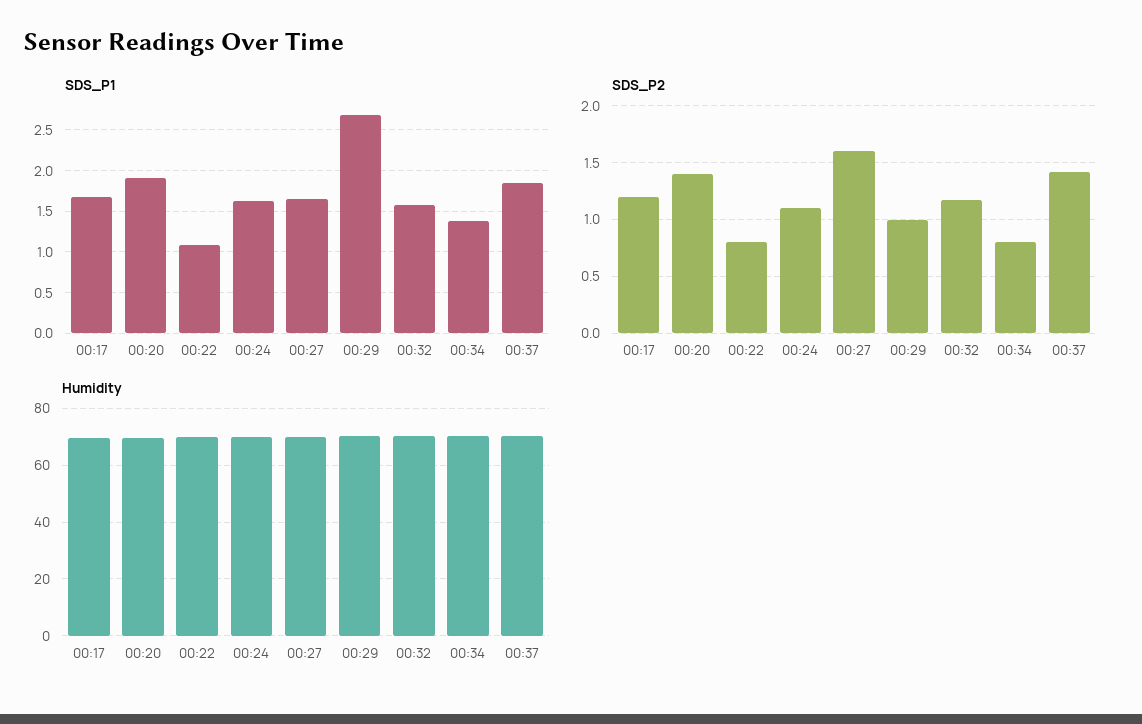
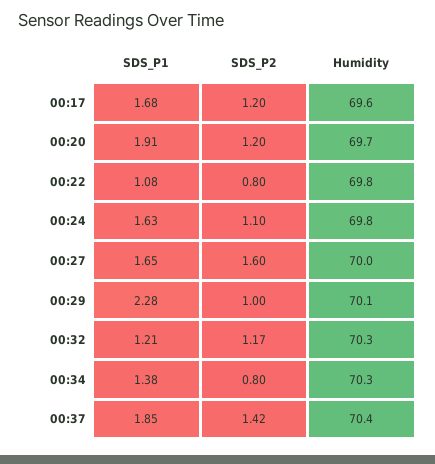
SDS_P1, 00:29: 2.7 -> 2.28
SDS_P1, 00:32: 1.6 -> 1.21
SDS_P2, 00:20: 1.4 -> 1.2

